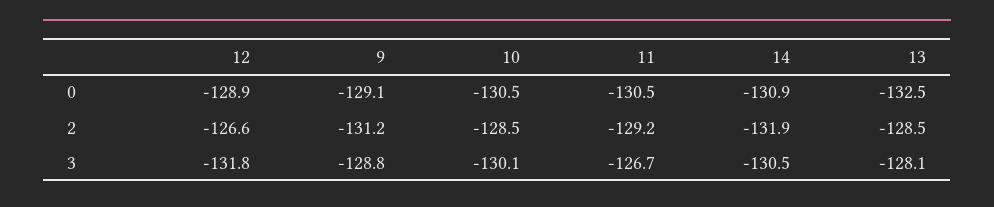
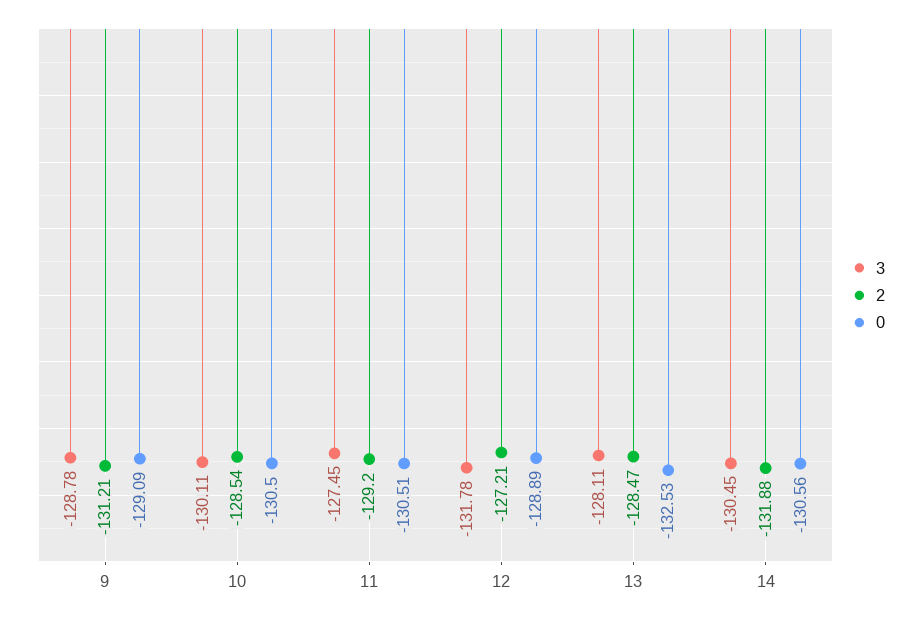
0, 14: -130.9 -> -130.56
2, 12: -126.6 -> -127.21
3, 11: -126.7 -> -127.45

